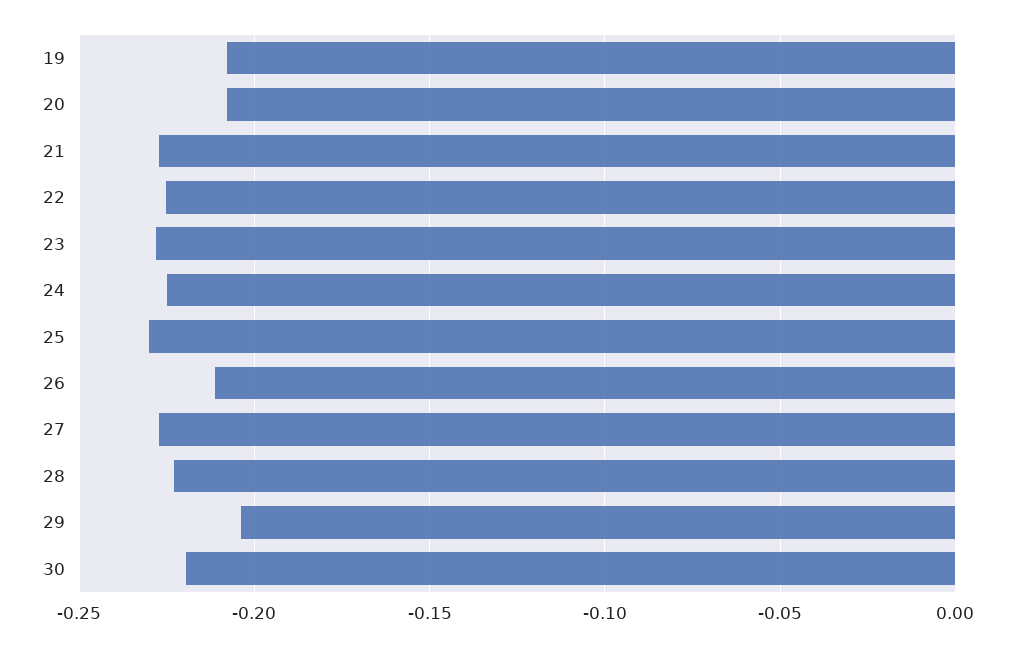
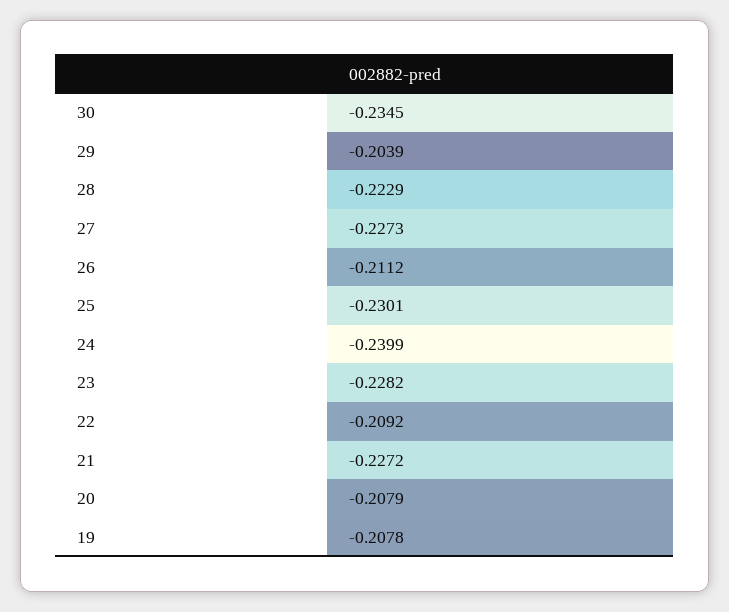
22: -0.225 -> -0.2092
24: -0.225 -> -0.2399
30: -0.22 -> -0.2345

